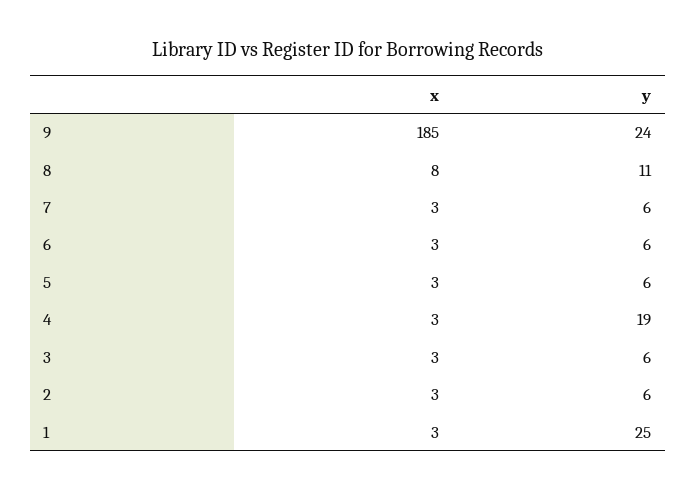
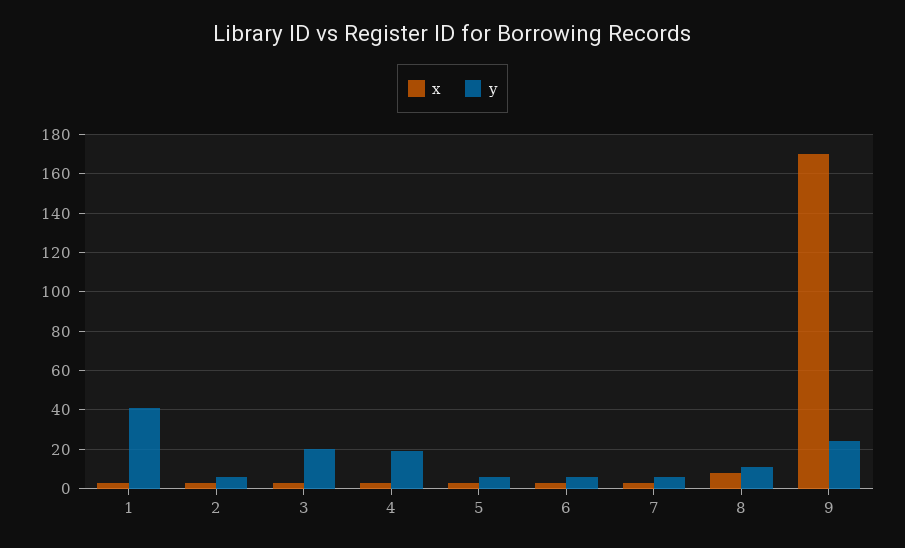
x, 9: 185 -> 170
y, 3: 6 -> 20
y, 1: 25 -> 40

